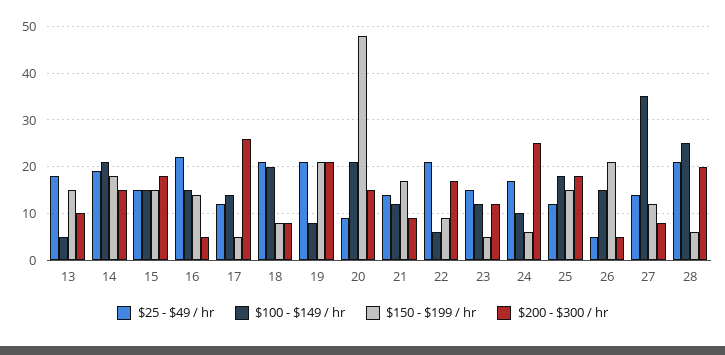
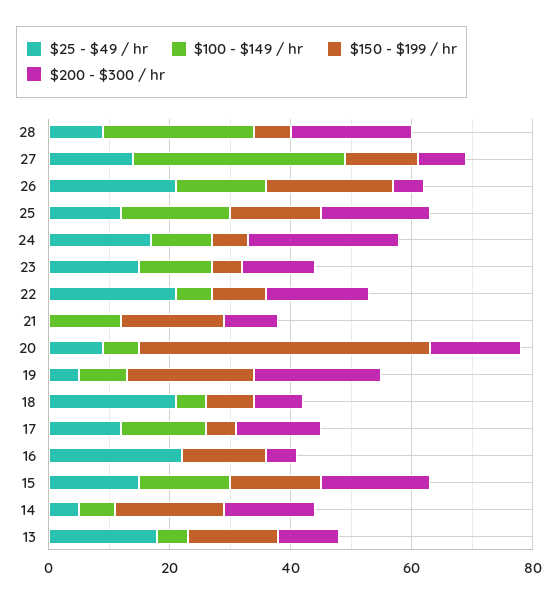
$25 - $49 / hr, 14: 20 -> 5
$100 - $149 / hr, 14: 20 -> 5
$100 - $149 / hr, 16: 15 -> 0
$200 - $300 / hr, 17: 25 -> 15
$100 - $149 / hr, 18: 20 -> 5
$25 - $49 / hr, 19: 20 -> 5
$100 - $149 / hr, 20: 20 -> 5
$25 - $49 / hr, 21: 15 -> 0
$25 - $49 / hr, 26: 5 -> 20
$25 - $49 / hr, 28: 20 -> 10

